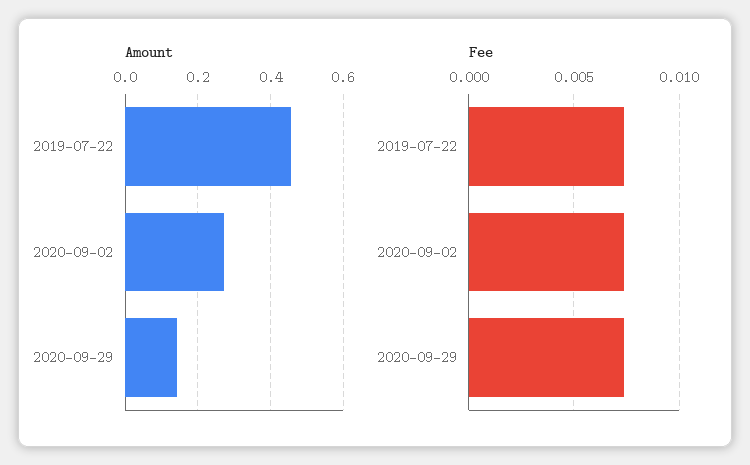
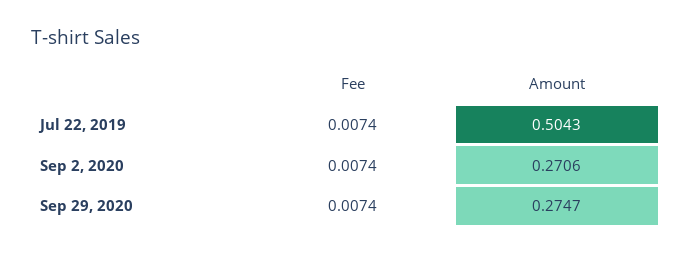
Amount, 2019-07-22: 0.46 -> 0.5043
Amount, 2020-09-29: 0.14 -> 0.2747

